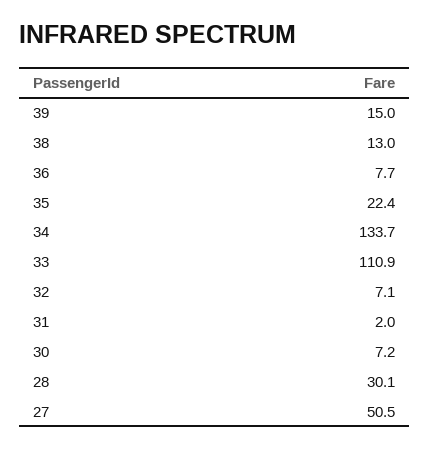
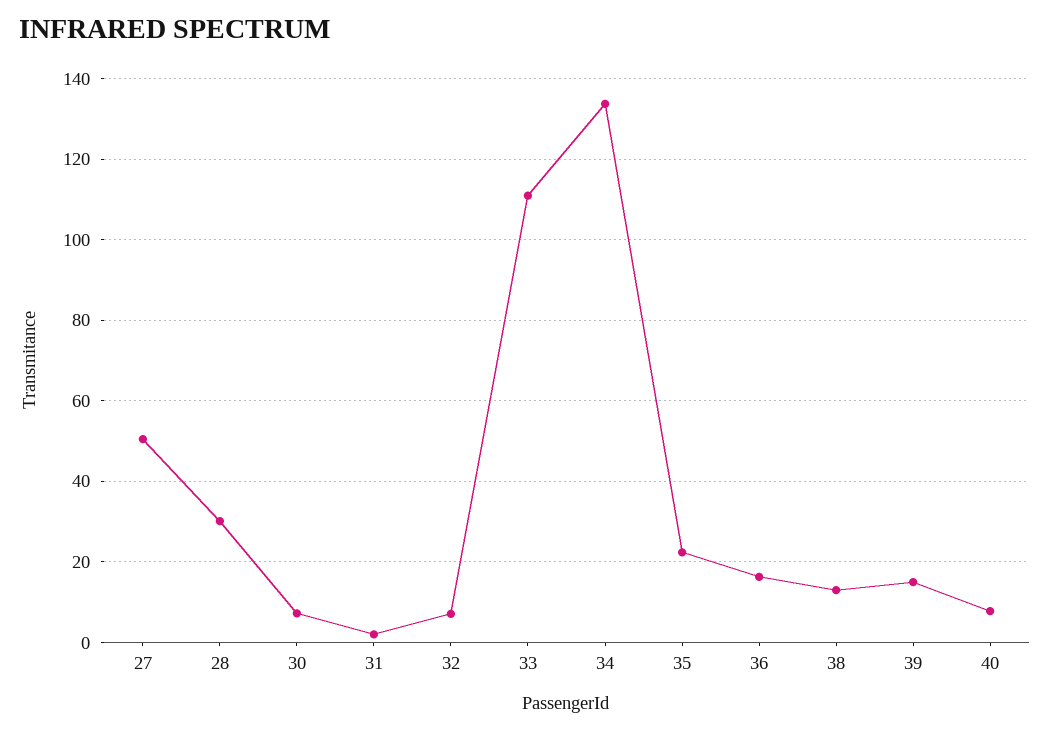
36: 7.7 -> 16
40: none -> 8

